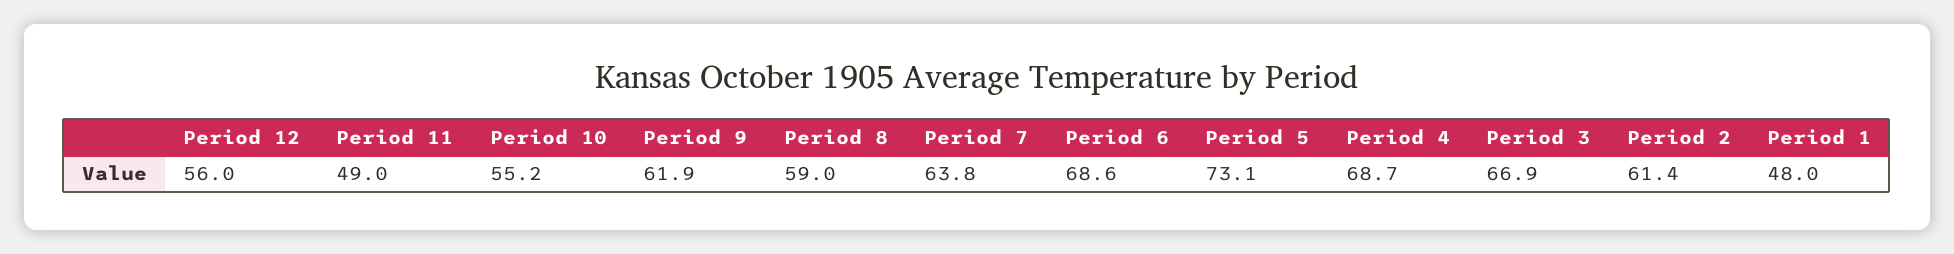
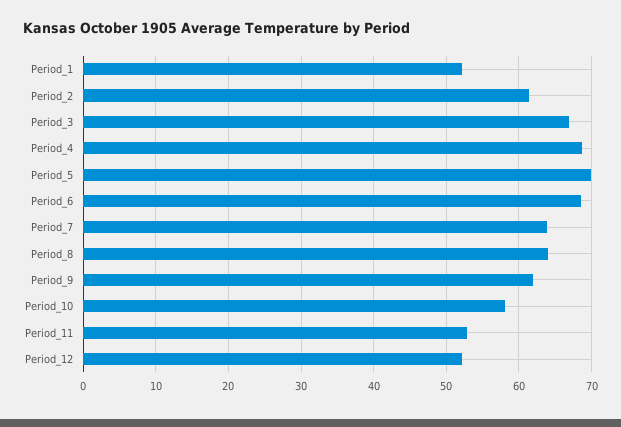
Period 12: 56 -> 52
Period 11: 49 -> 53
Period 10: 55.2 -> 58
Period 8: 59 -> 64
Period 5: 73.1 -> 70
Period 1: 48 -> 52

